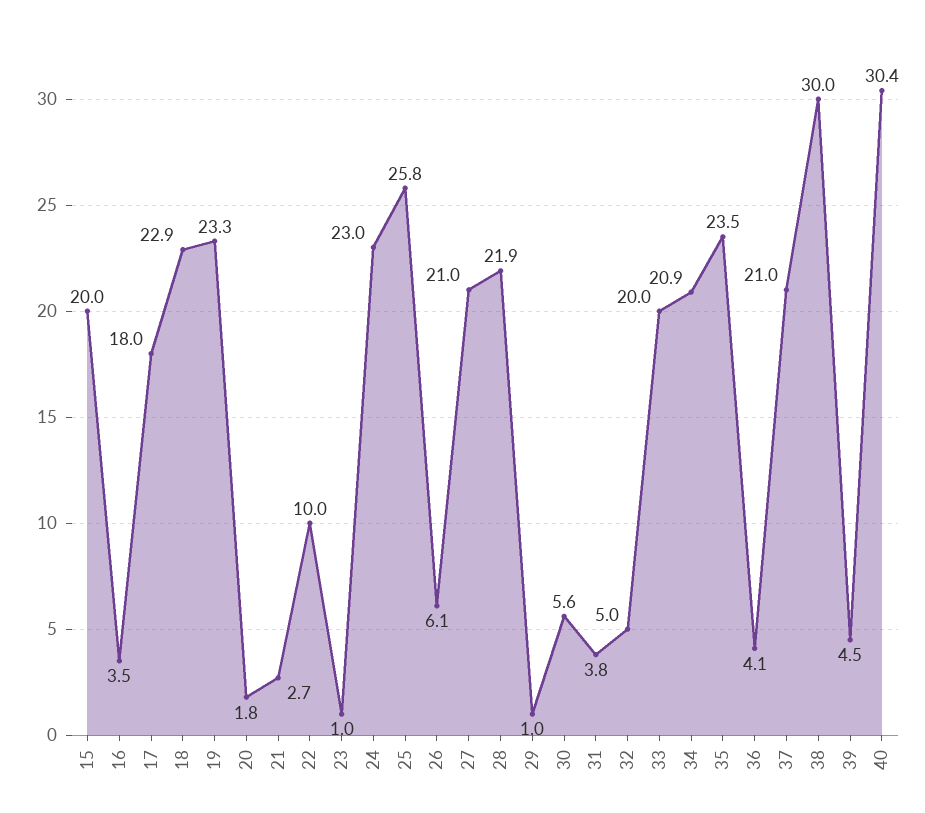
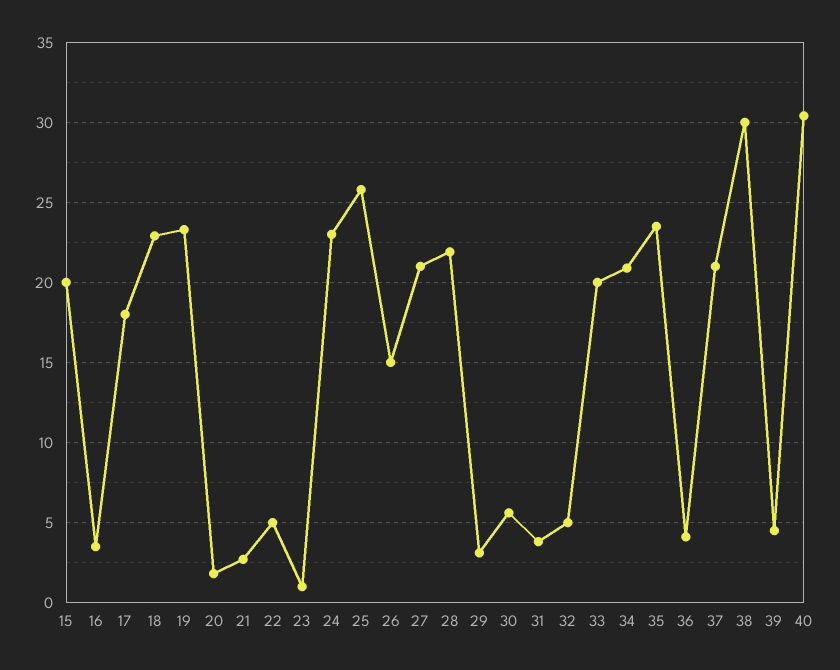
22: 10 -> 5
26: 6.1 -> 15
29: 1 -> 3

